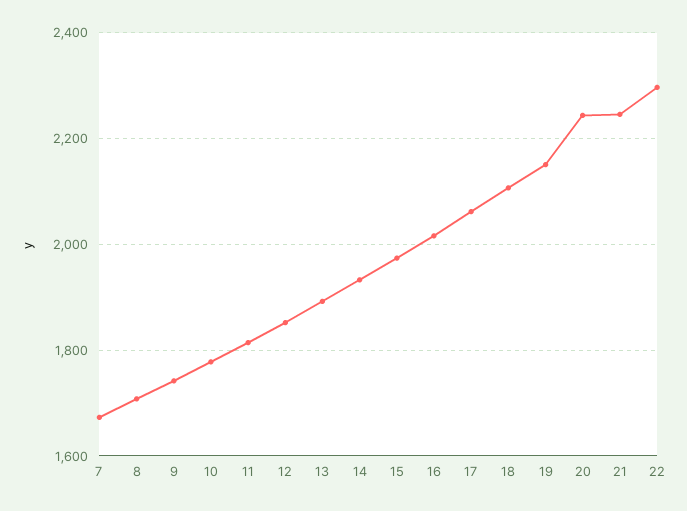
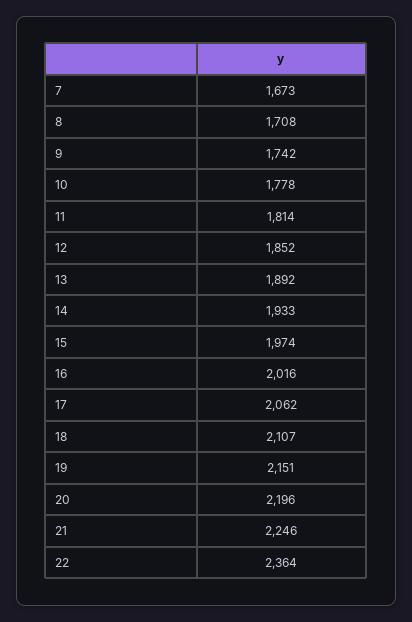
20: 2240 -> 2196
22: 2300 -> 2364

